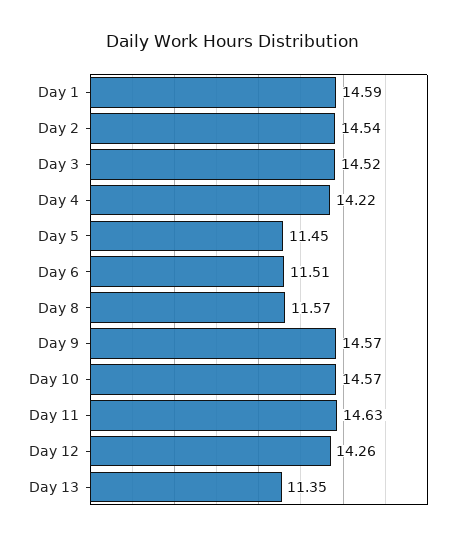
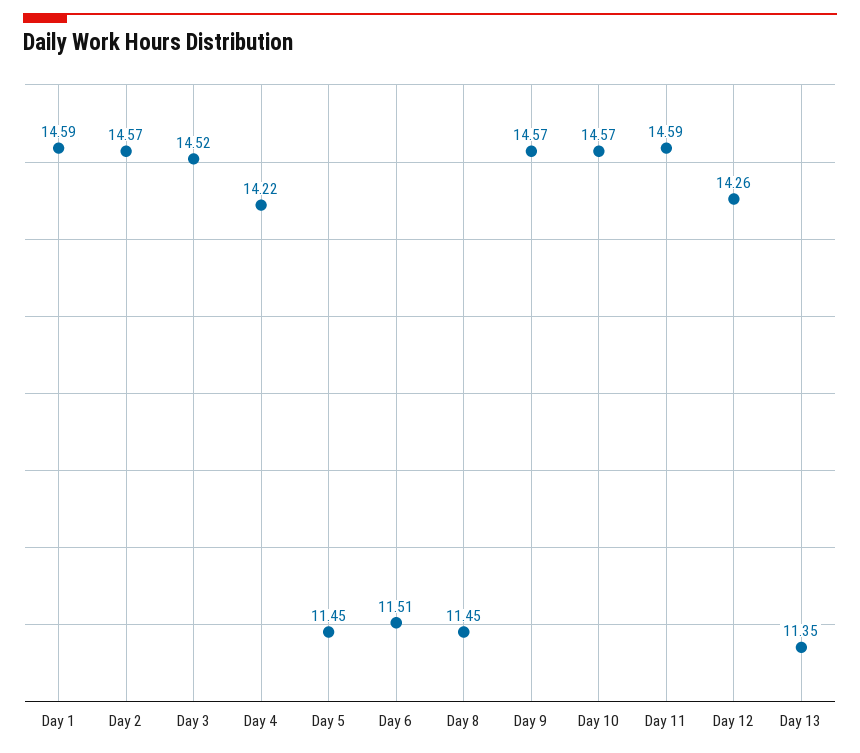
Day 2: 14.54 -> 14.57
Day 8: 11.57 -> 11.45
Day 11: 14.63 -> 14.59

